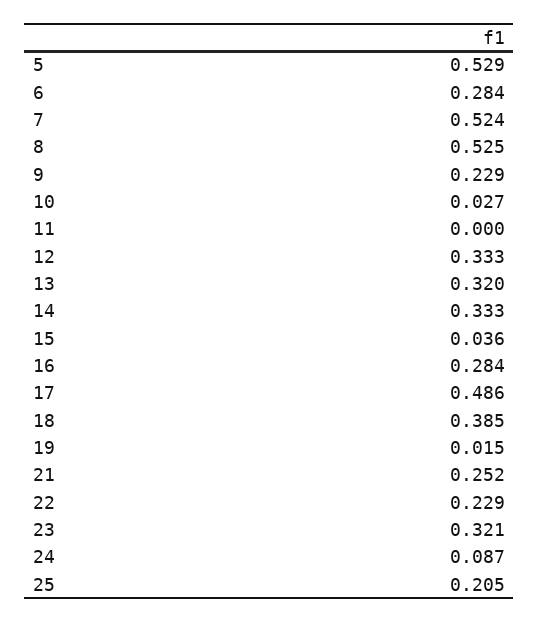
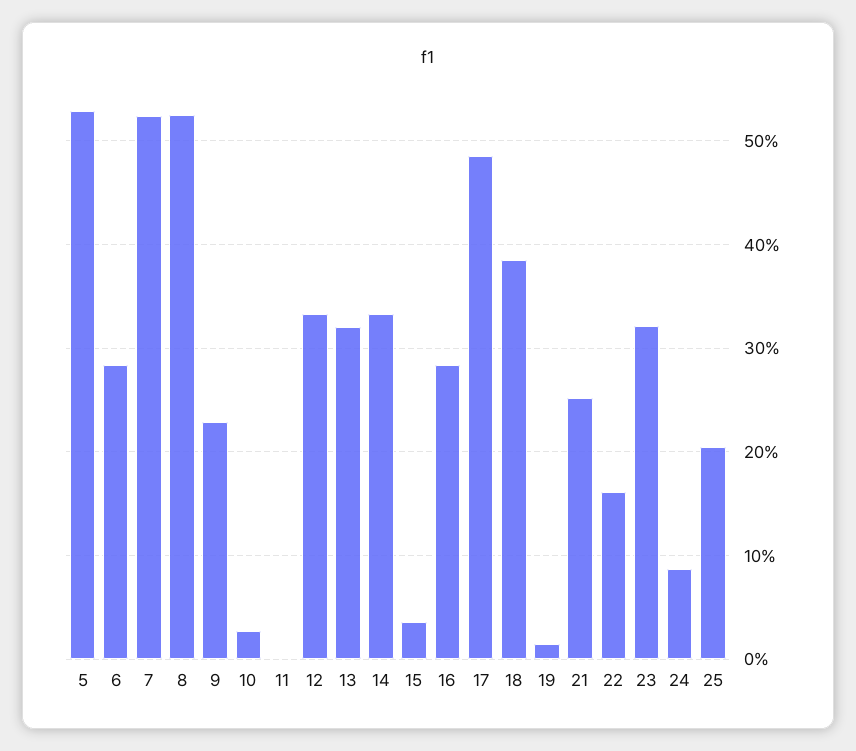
22: 0.229 -> 0.16

